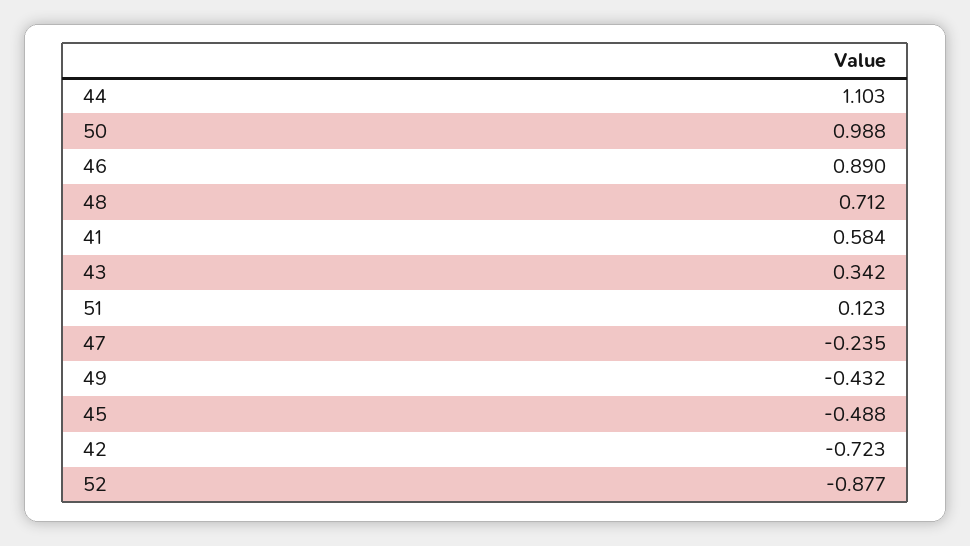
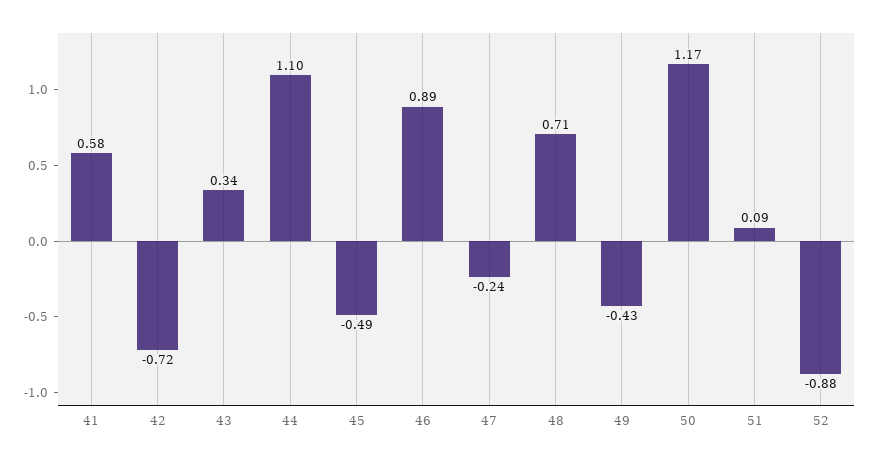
50: 0.988 -> 1.17
51: 0.123 -> 0.09

